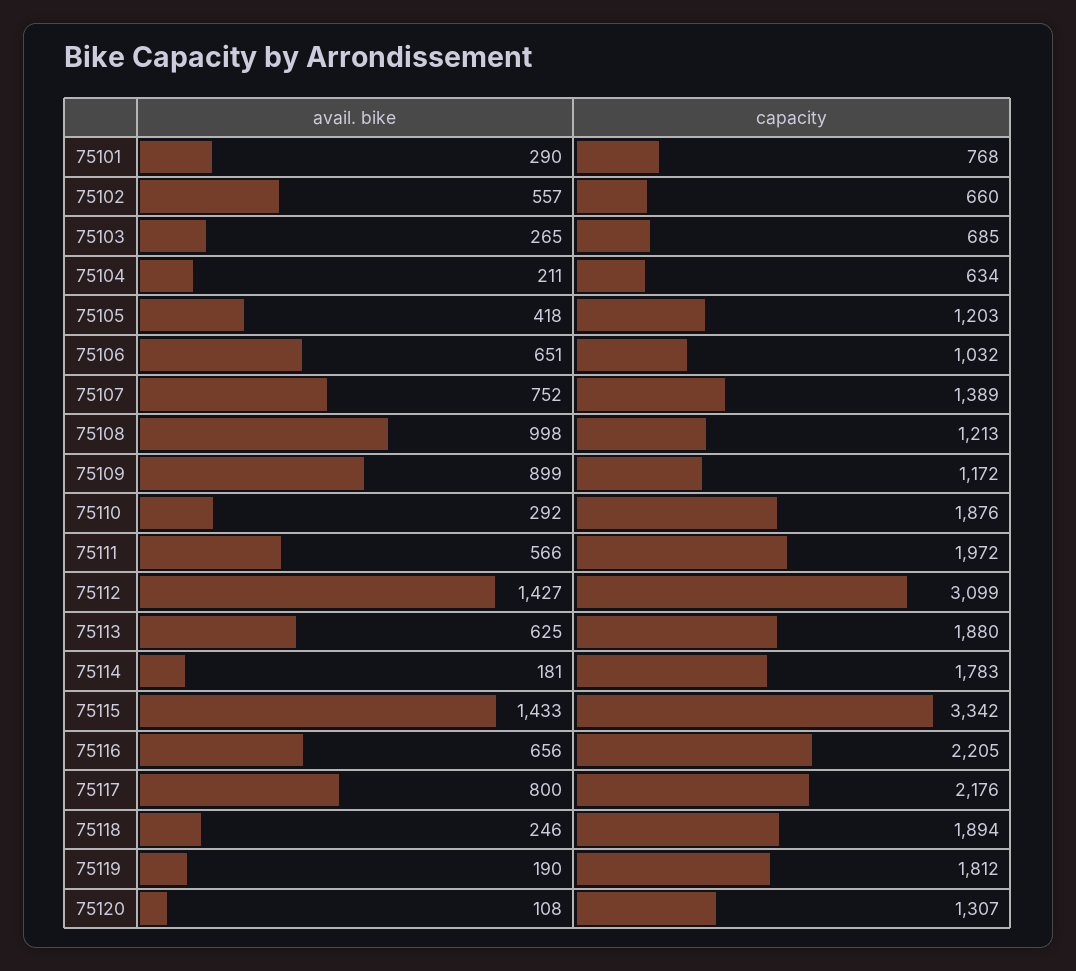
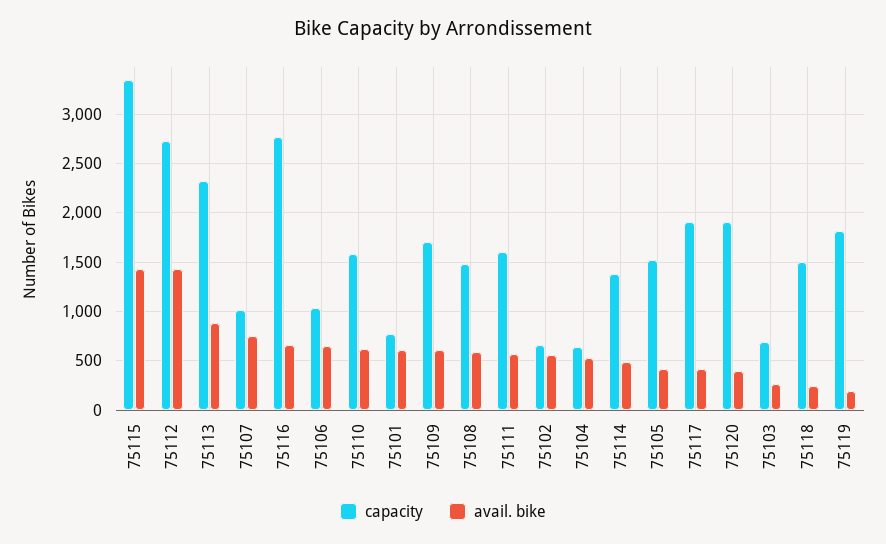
avail. bike, 75101: 290 -> 600
avail. bike, 75104: 211 -> 500
capacity, 75105: 1203 -> 1500
capacity, 75107: 1389 -> 1000
avail. bike, 75108: 998 -> 600
capacity, 75108: 1213 -> 1500
avail. bike, 75109: 899 -> 600
capacity, 75109: 1172 -> 1700
avail. bike, 75110: 292 -> 600
capacity, 75110: 1876 -> 1600
capacity, 75111: 1972 -> 1600
capacity, 75112: 3099 -> 2700
avail. bike, 75113: 625 -> 900
capacity, 75113: 1880 -> 2300
avail. bike, 75114: 181 -> 500
capacity, 75114: 1783 -> 1400
capacity, 75116: 2205 -> 2800
avail. bike, 75117: 800 -> 400
capacity, 75117: 2176 -> 1900
capacity, 75118: 1894 -> 1500
avail. bike, 75120: 108 -> 400
capacity, 75120: 1307 -> 1900

